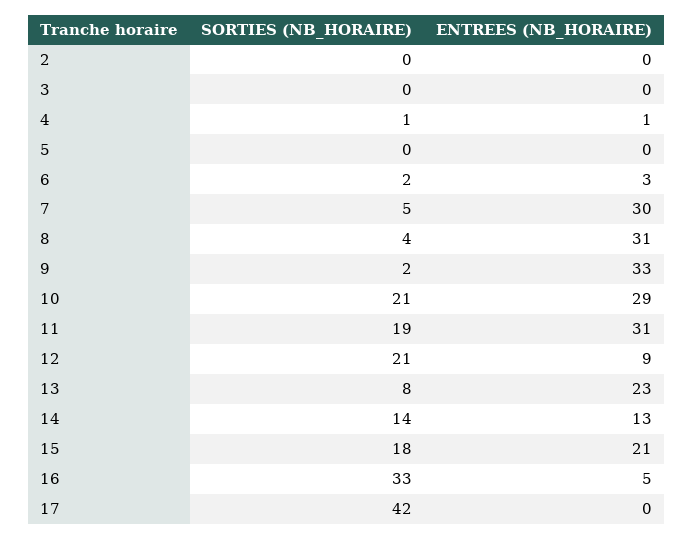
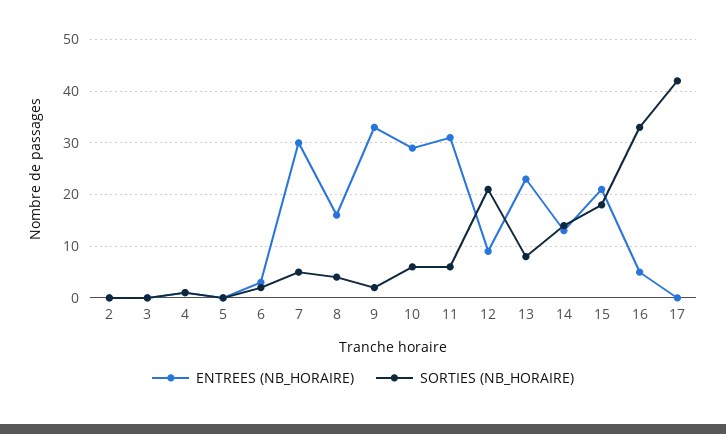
ENTREES (NB_HORAIRE), 8: 31 -> 15
SORTIES (NB_HORAIRE), 10: 21 -> 5
SORTIES (NB_HORAIRE), 11: 19 -> 5

